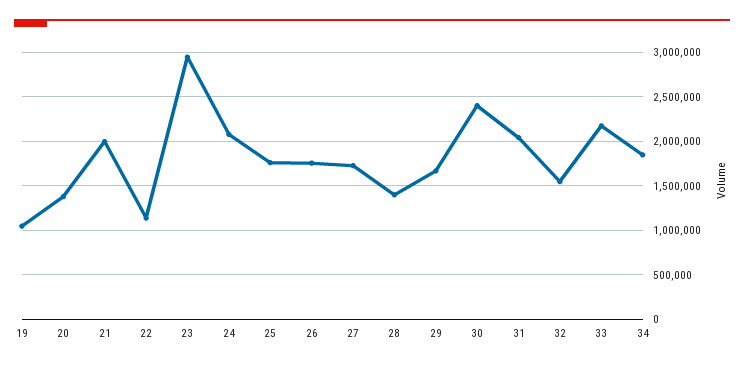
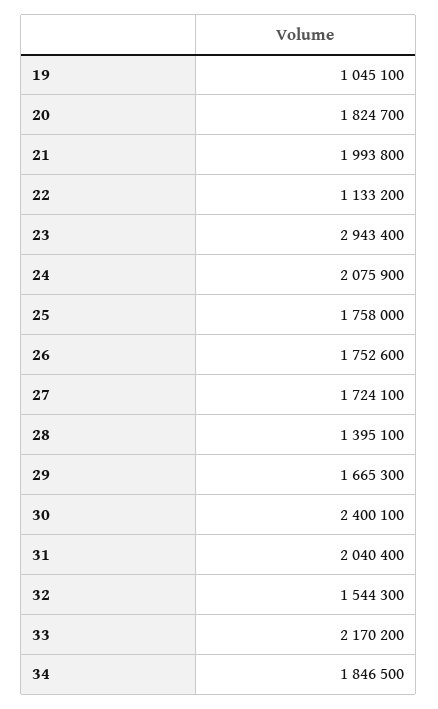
20: 1400000 -> 1824700

